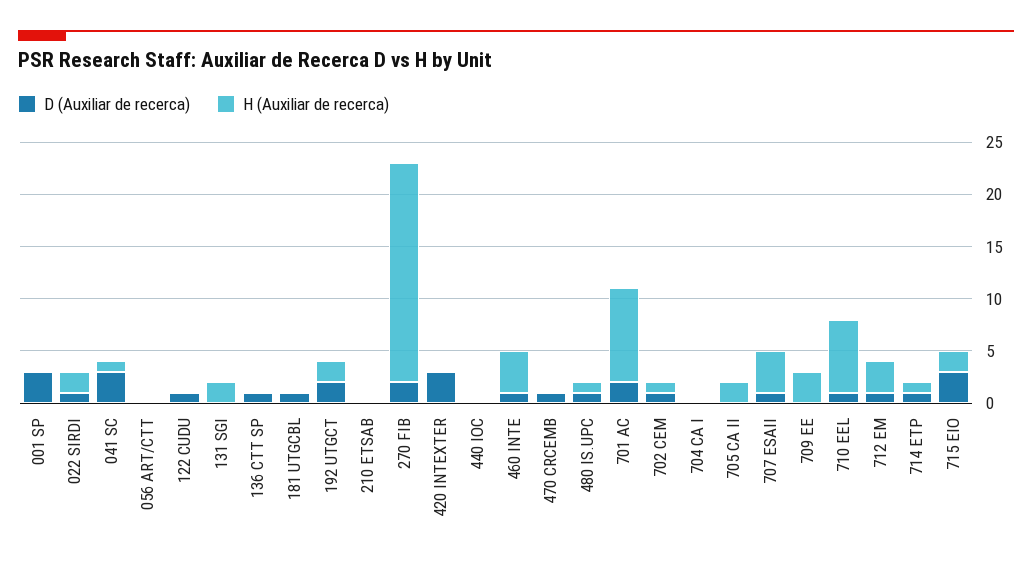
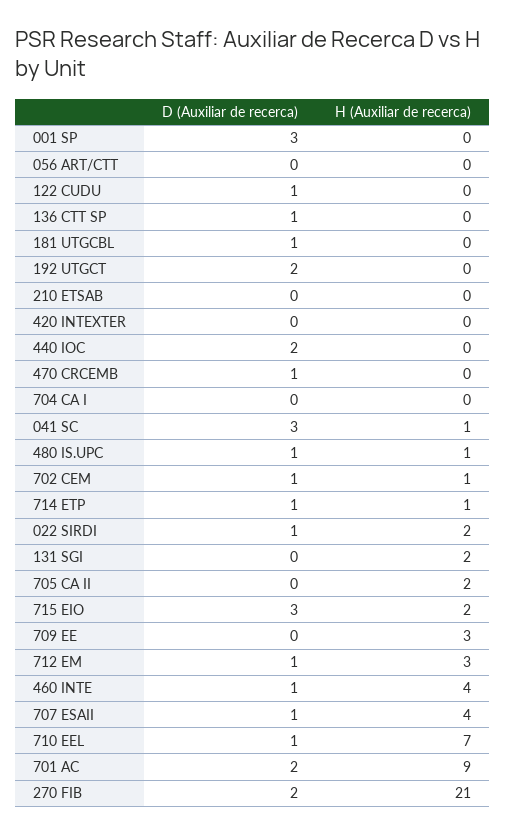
H (Auxiliar de recerca), 192 UTGCT: 2 -> 0
D (Auxiliar de recerca), 420 INTEXTER: 3 -> 0
D (Auxiliar de recerca), 440 IOC: 0 -> 2

